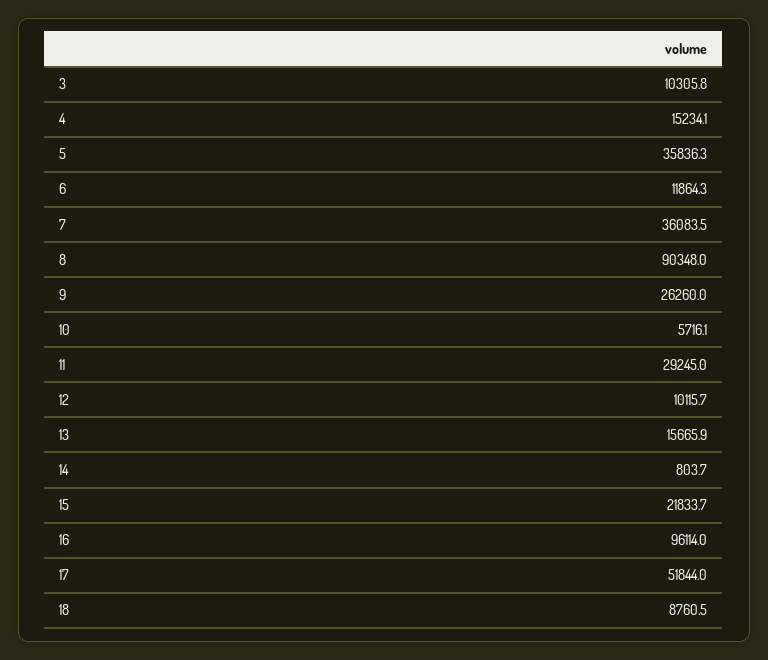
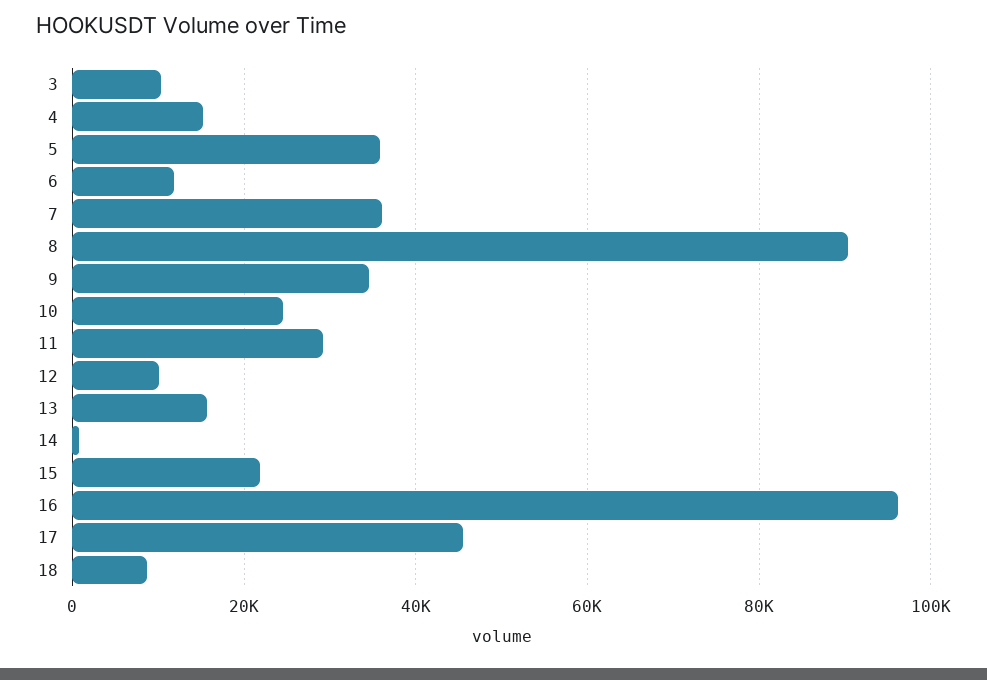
9: 26260 -> 34000
10: 5716.1 -> 24000
17: 51844 -> 46000

